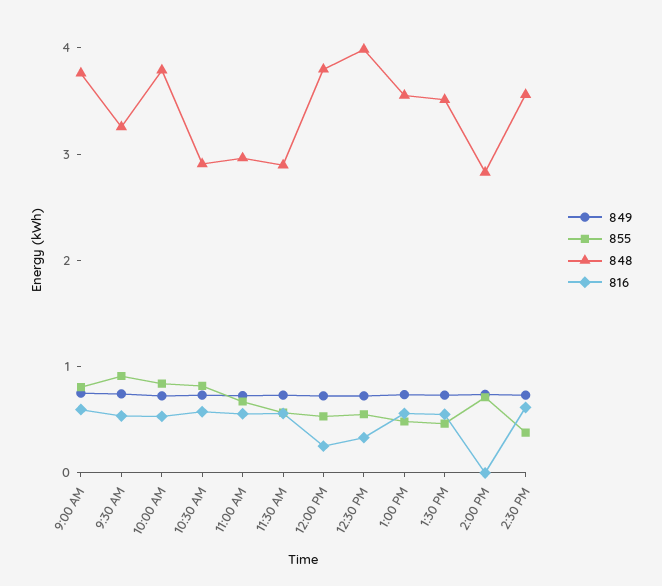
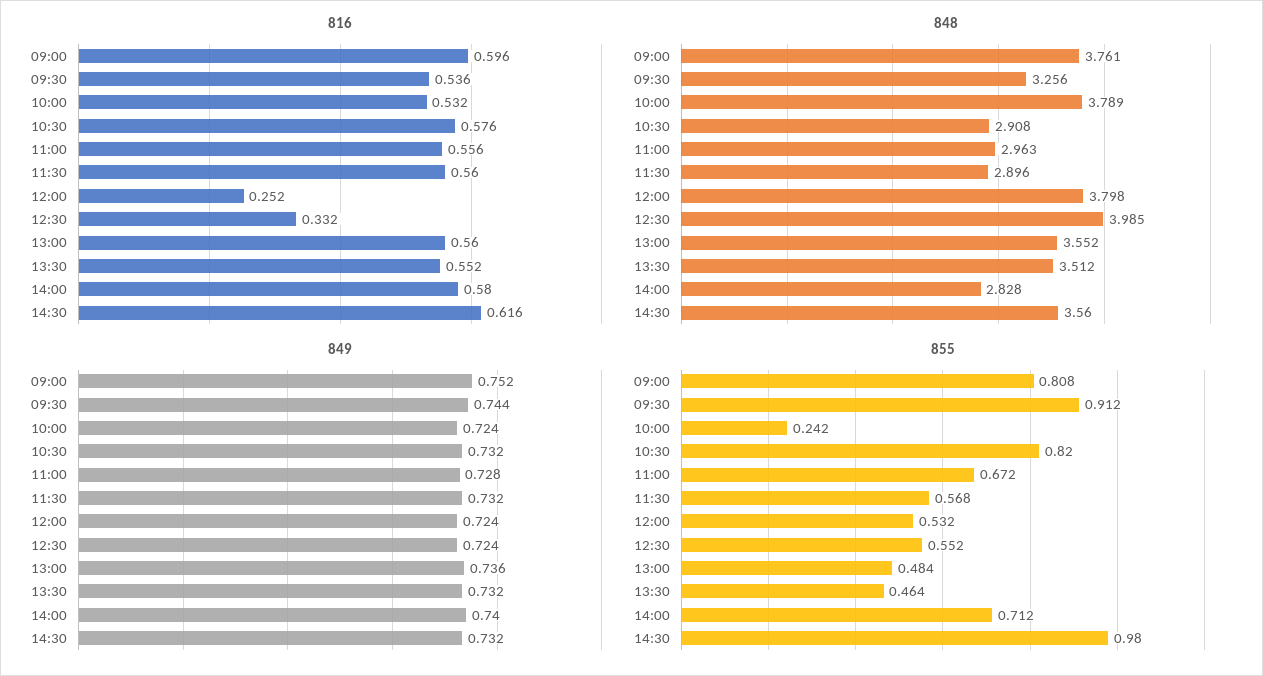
855, 10:00 AM: 0.8 -> 0.242
816, 2:00 PM: 0 -> 0.58
855, 2:30 PM: 0.4 -> 0.98

